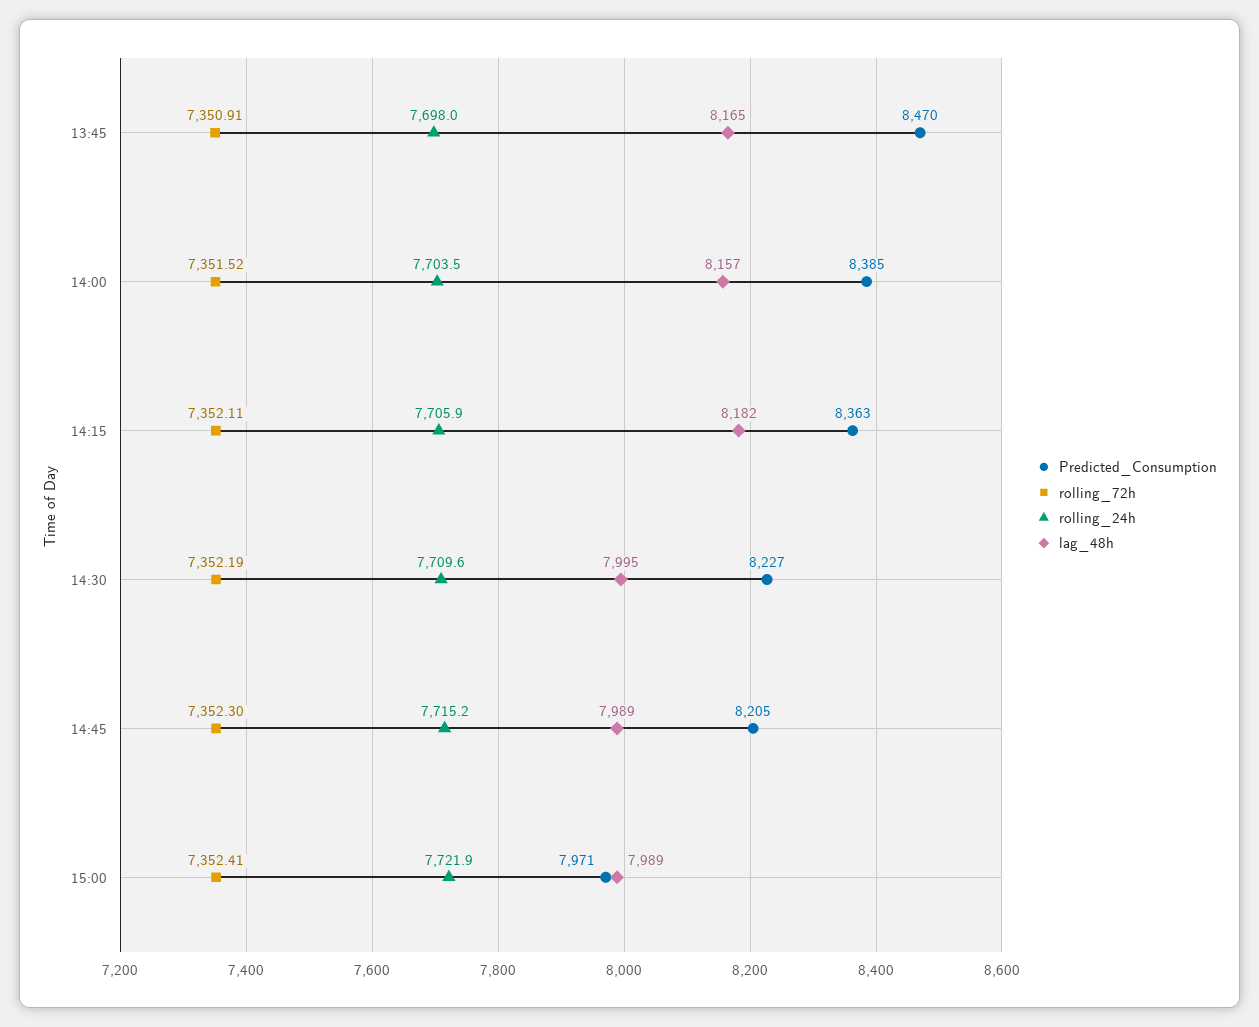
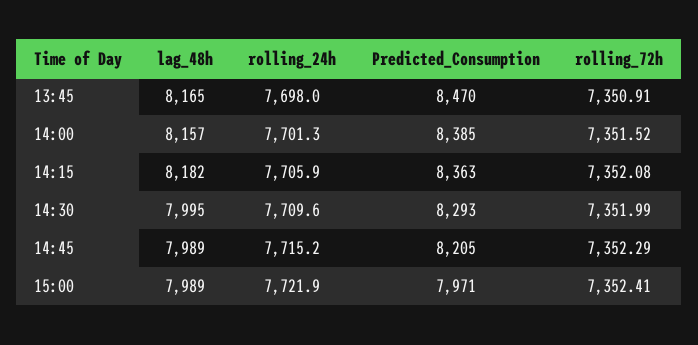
rolling_24h, 14:00: 7703.5 -> 7701.3
rolling_72h, 14:15: 7352.11 -> 7352.08
Predicted_Consumption, 14:30: 8227 -> 8293
rolling_72h, 14:30: 7352.19 -> 7351.99
rolling_72h, 14:45: 7352.3 -> 7352.29

